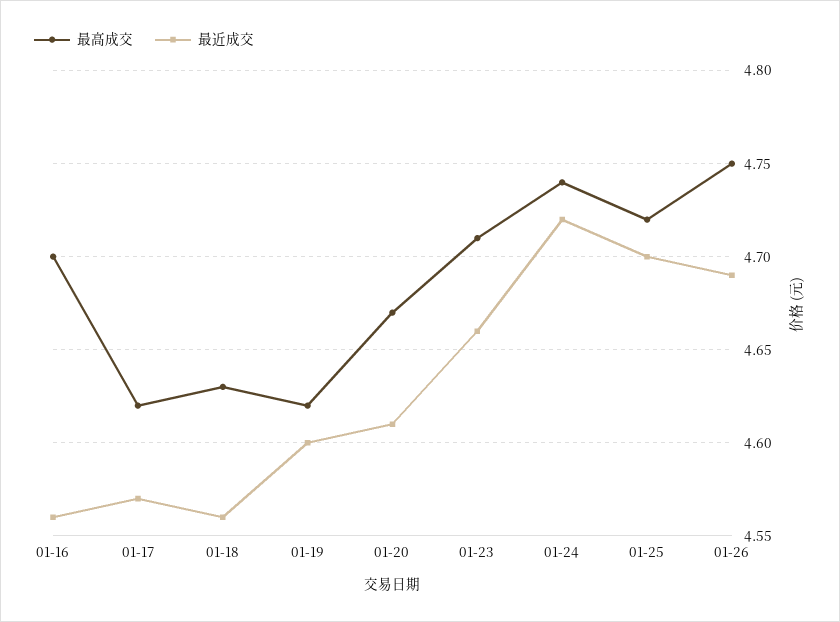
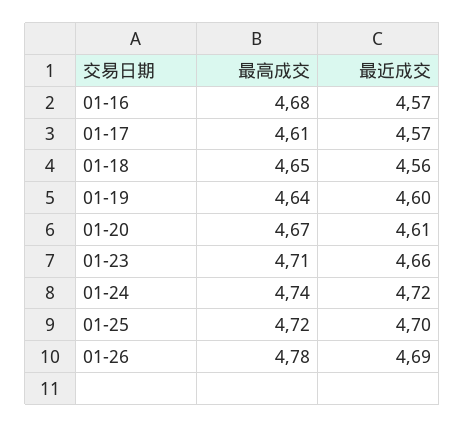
最高成交, 01-16: 4.7 -> 4.68
最近成交, 01-16: 4.56 -> 4.57
最高成交, 01-17: 4.62 -> 4.61
最高成交, 01-18: 4.63 -> 4.65
最高成交, 01-19: 4.62 -> 4.64
最高成交, 01-26: 4.75 -> 4.78

